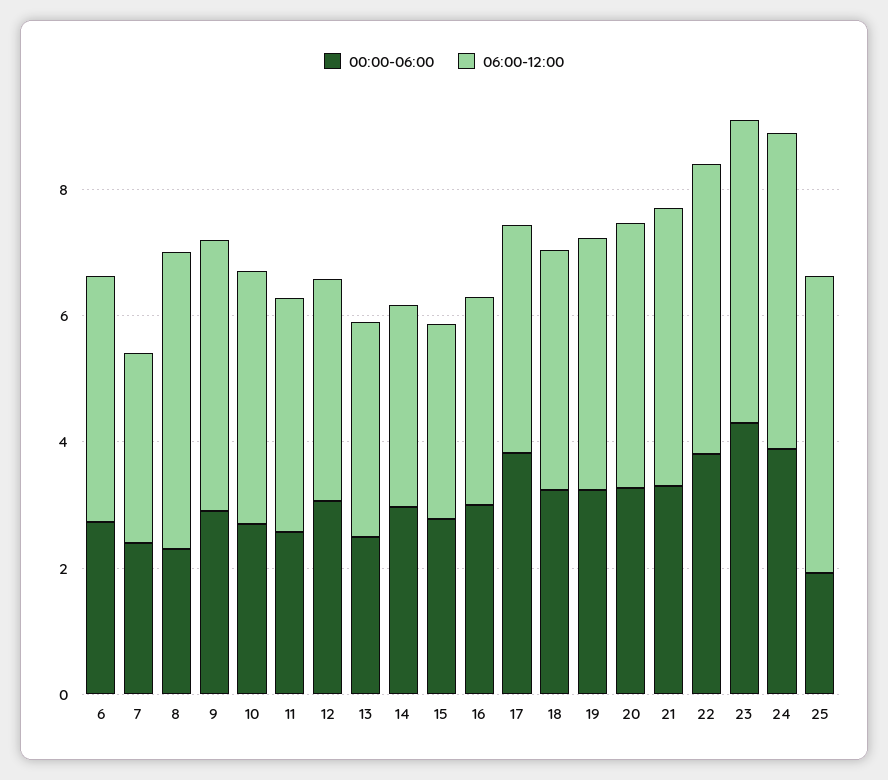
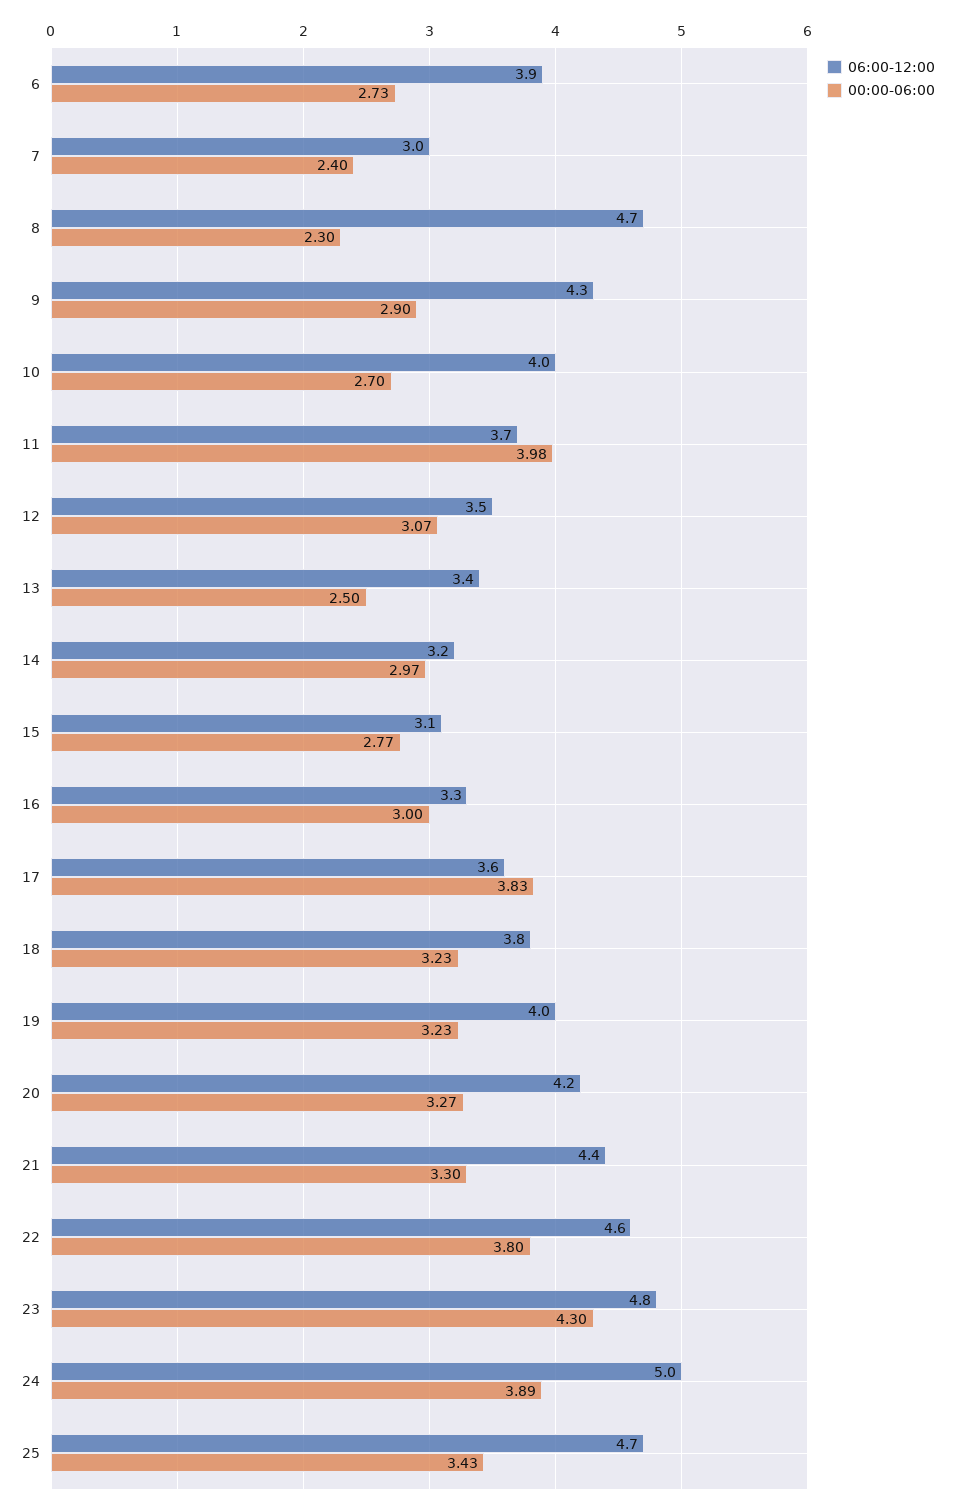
00:00-06:00, 11: 2.5 -> 3.98
00:00-06:00, 25: 2 -> 3.43

